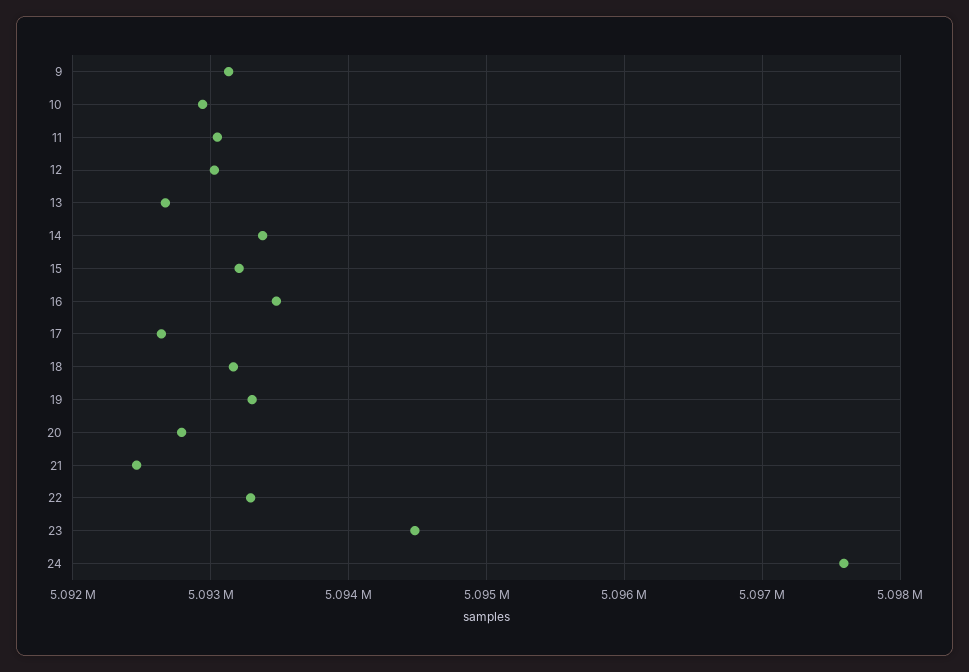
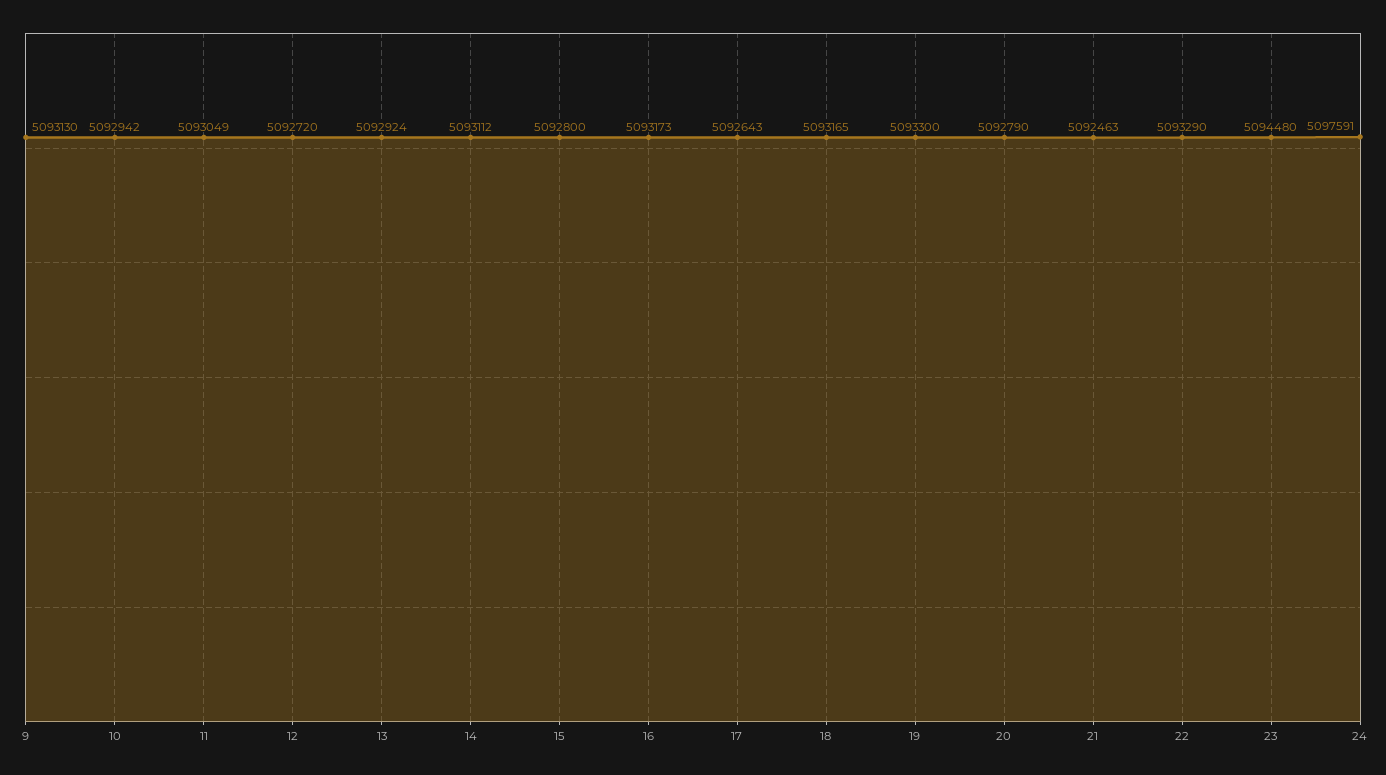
12: 5093000 -> 5092720
13: 5092700 -> 5092924
14: 5093400 -> 5093112
15: 5093200 -> 5092800
16: 5093500 -> 5093173

